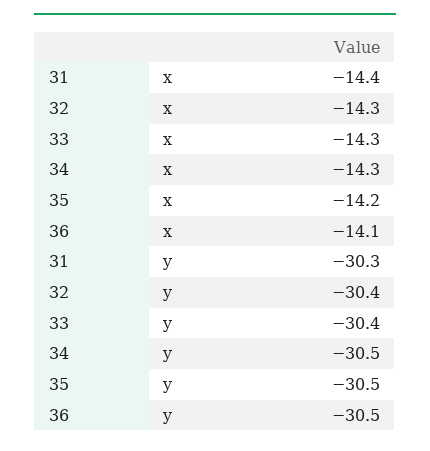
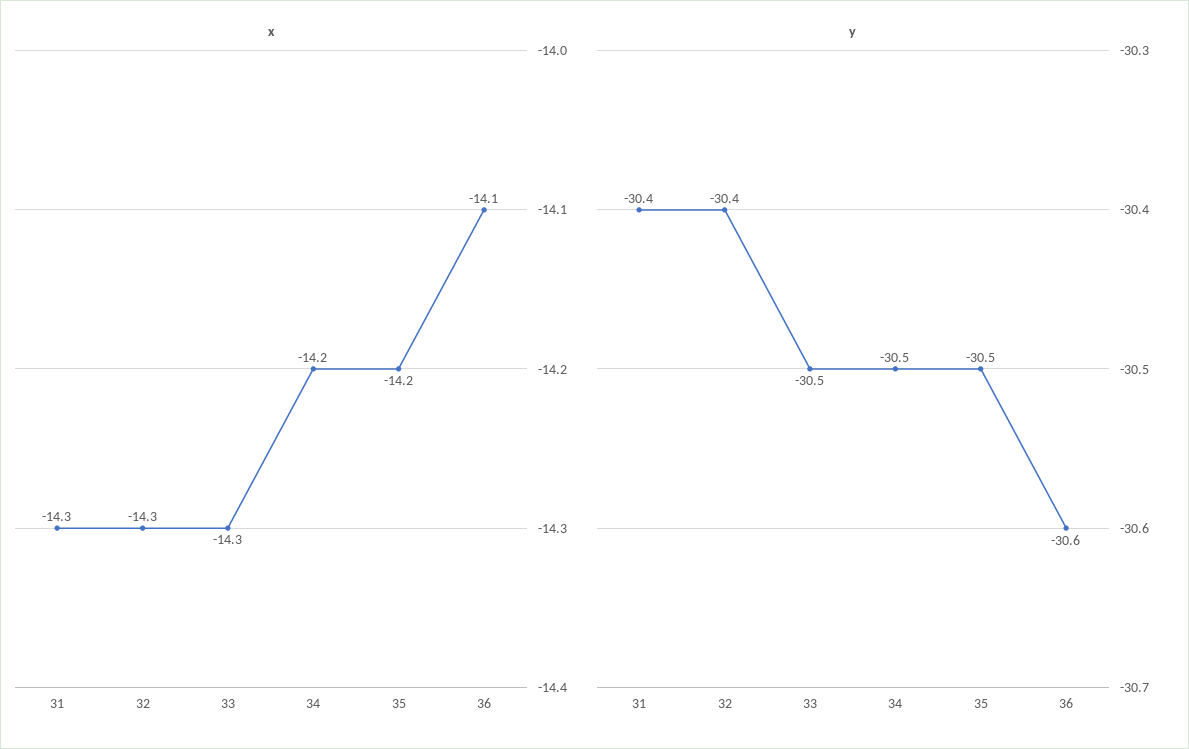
x, 31: -14.4 -> -14.3
x, 34: -14.3 -> -14.2
y, 31: -30.3 -> -30.4
y, 33: -30.4 -> -30.5
y, 36: -30.5 -> -30.6

